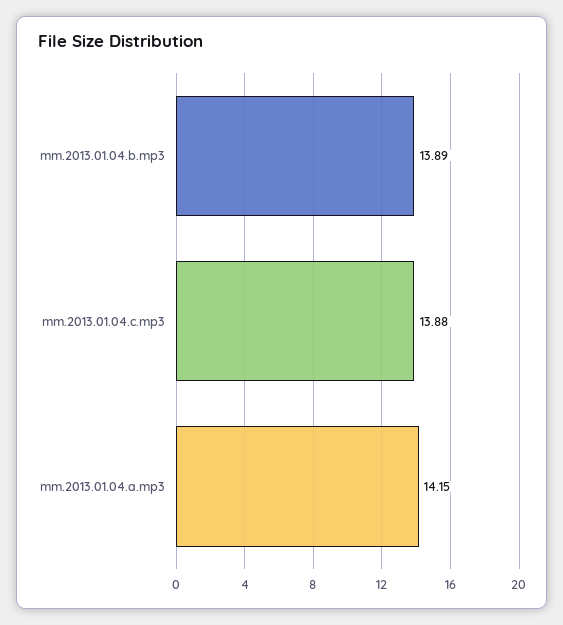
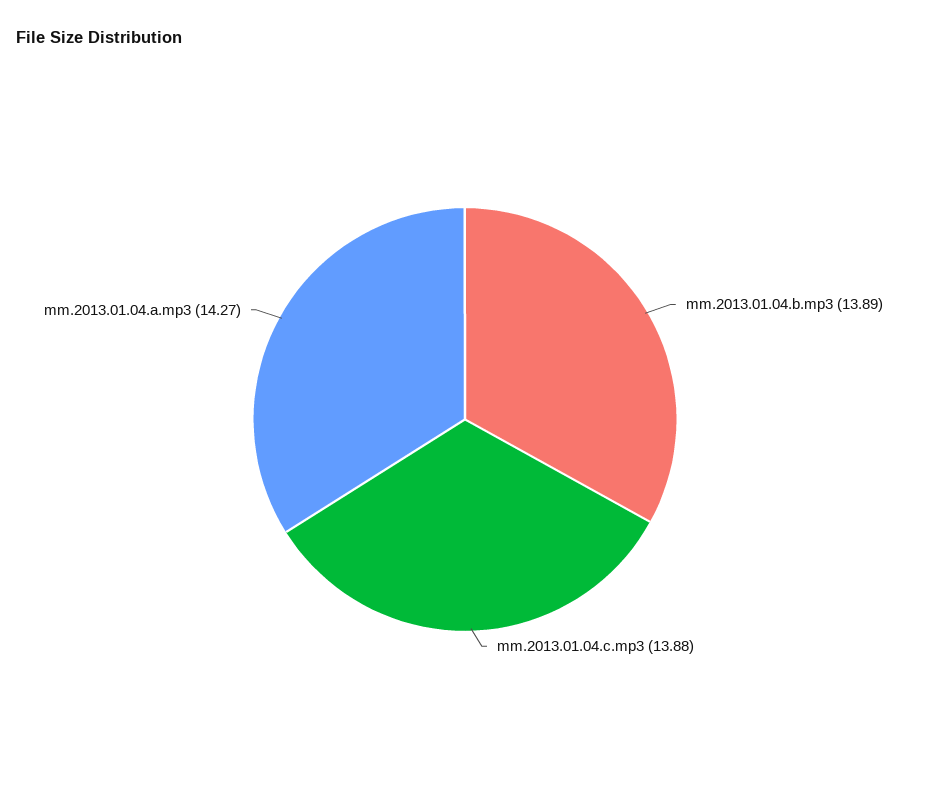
mm.2013.01.04.a.mp3: 14.15 -> 14.27

